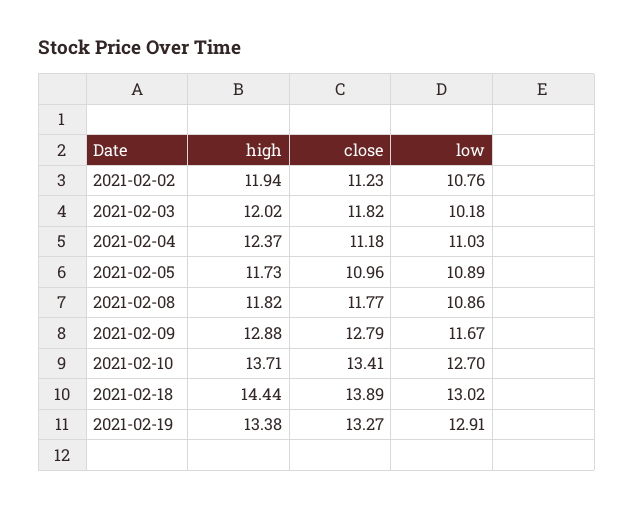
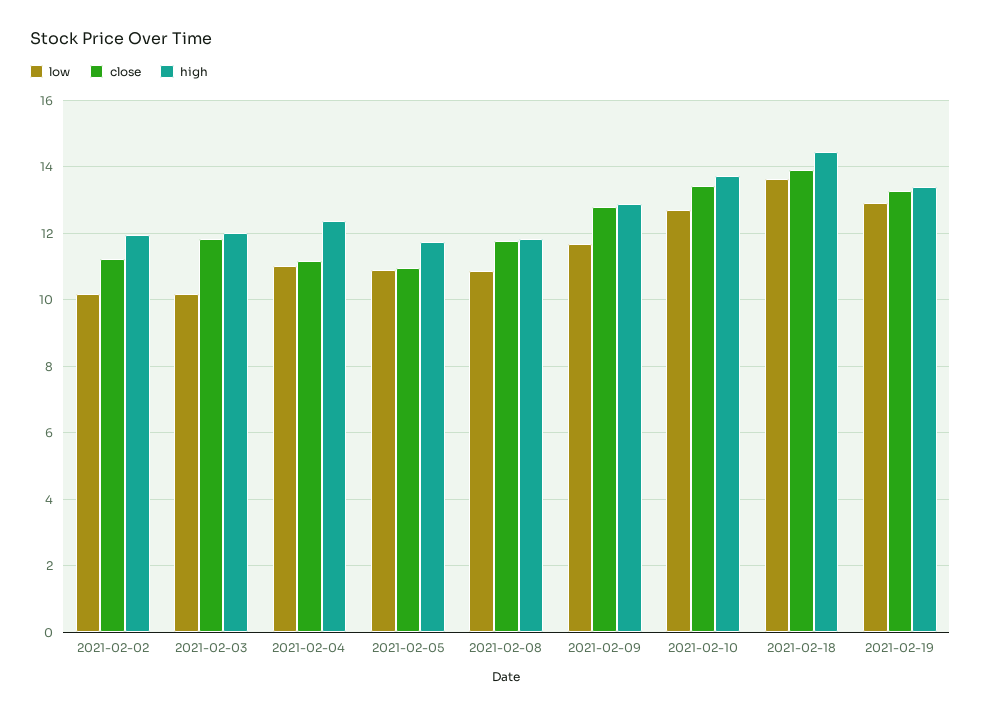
low, 2021-02-02: 10.76 -> 10.2
low, 2021-02-18: 13.02 -> 13.6

